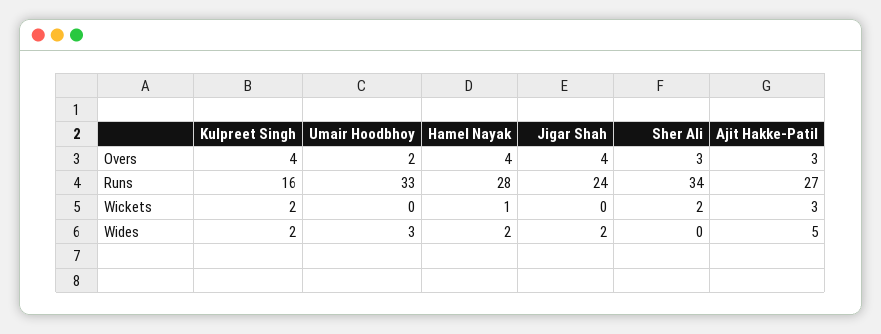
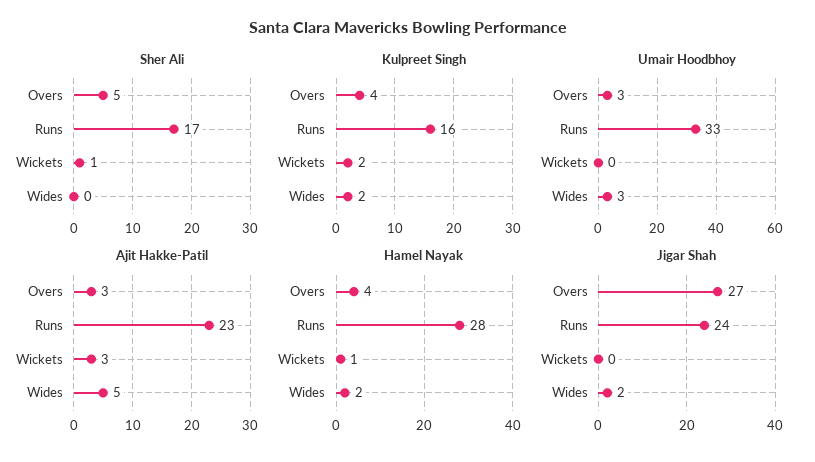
Umair Hoodbhoy, Overs: 2 -> 3
Jigar Shah, Overs: 4 -> 27
Sher Ali, Overs: 3 -> 5
Sher Ali, Runs: 34 -> 17
Ajit Hakke-Patil, Runs: 27 -> 23
Sher Ali, Wickets: 2 -> 1

